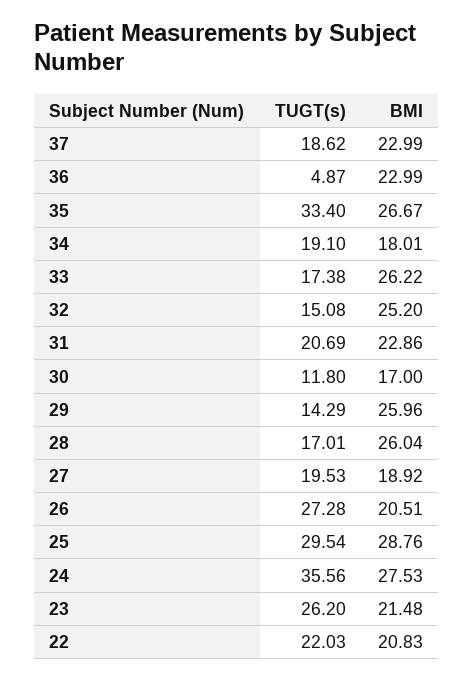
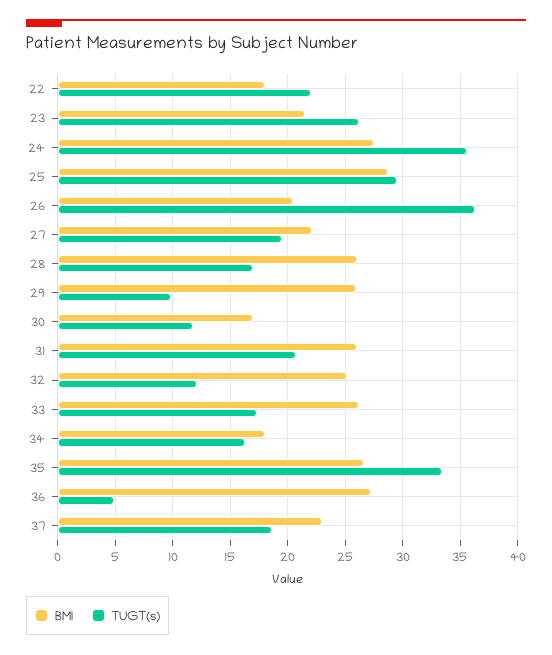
BMI, 36: 22.99 -> 27
TUGT(s), 34: 19.1 -> 16
TUGT(s), 32: 15.08 -> 12
BMI, 31: 22.86 -> 26
TUGT(s), 29: 14.29 -> 10
BMI, 27: 18.92 -> 22
TUGT(s), 26: 27.28 -> 36
BMI, 22: 20.83 -> 18

